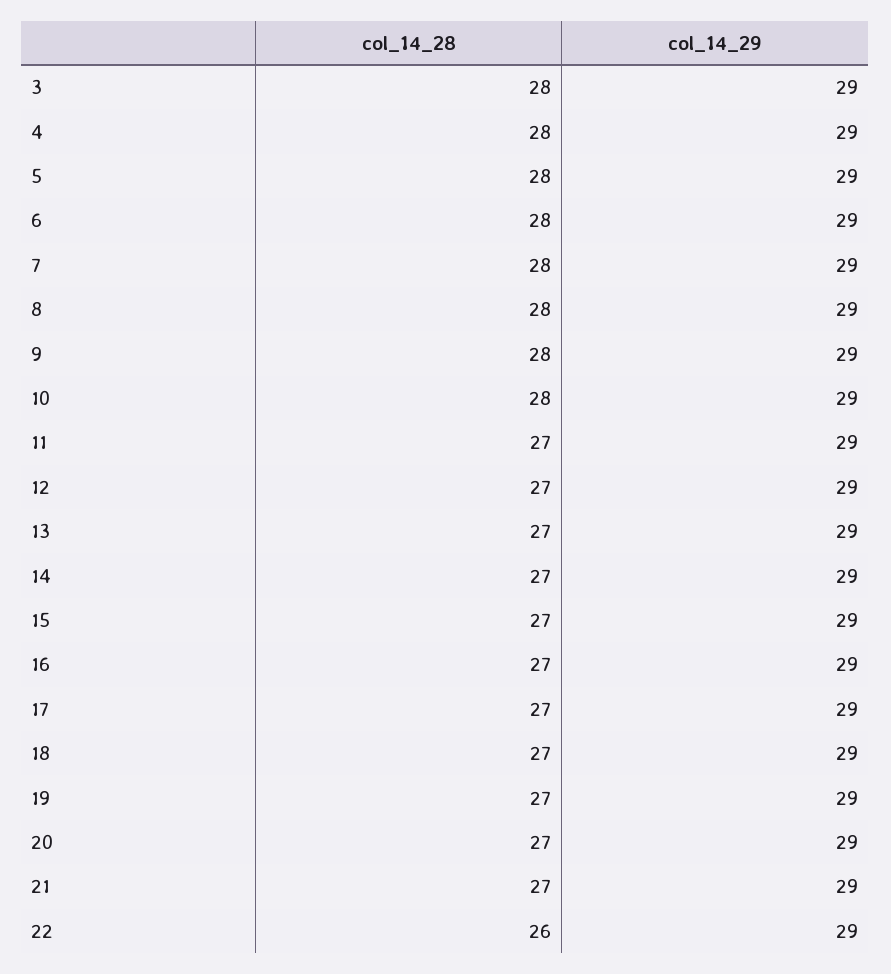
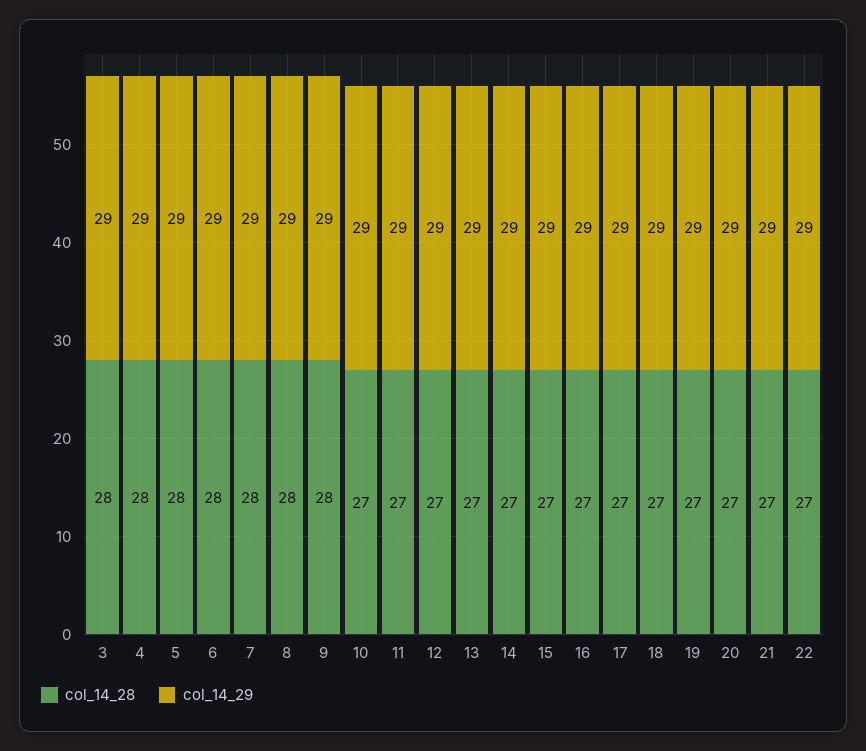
col_14_28, 10: 28 -> 27
col_14_28, 22: 26 -> 27

